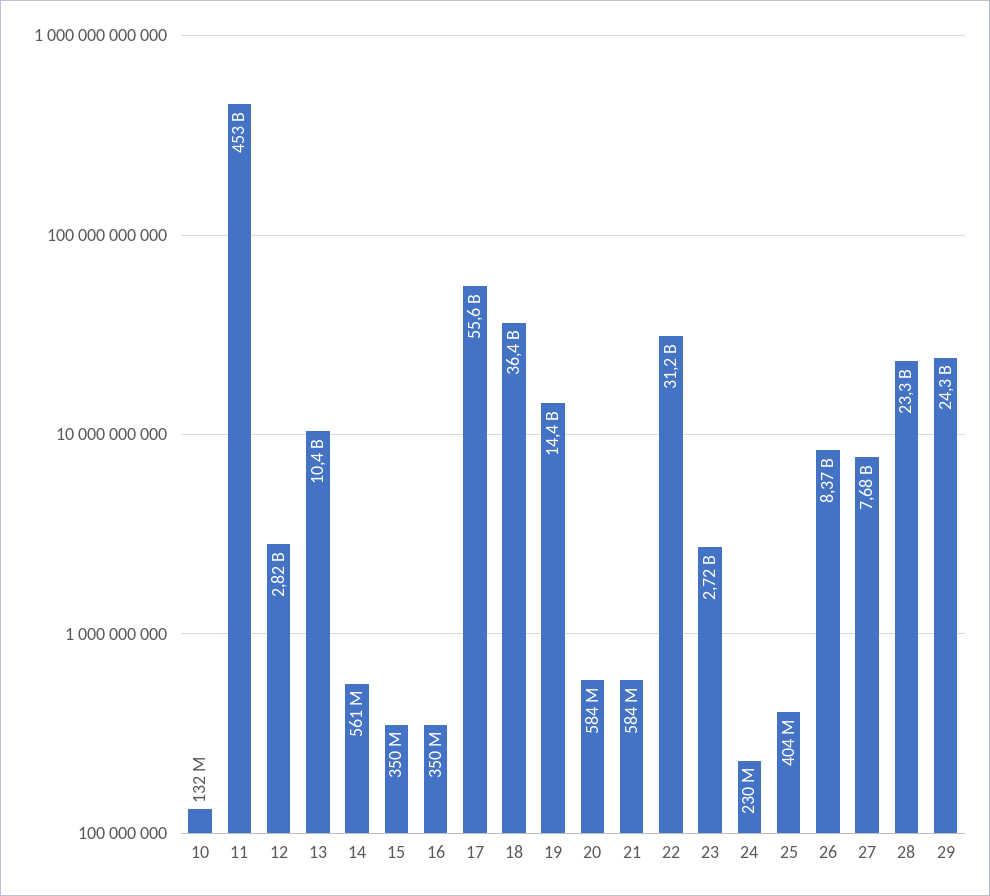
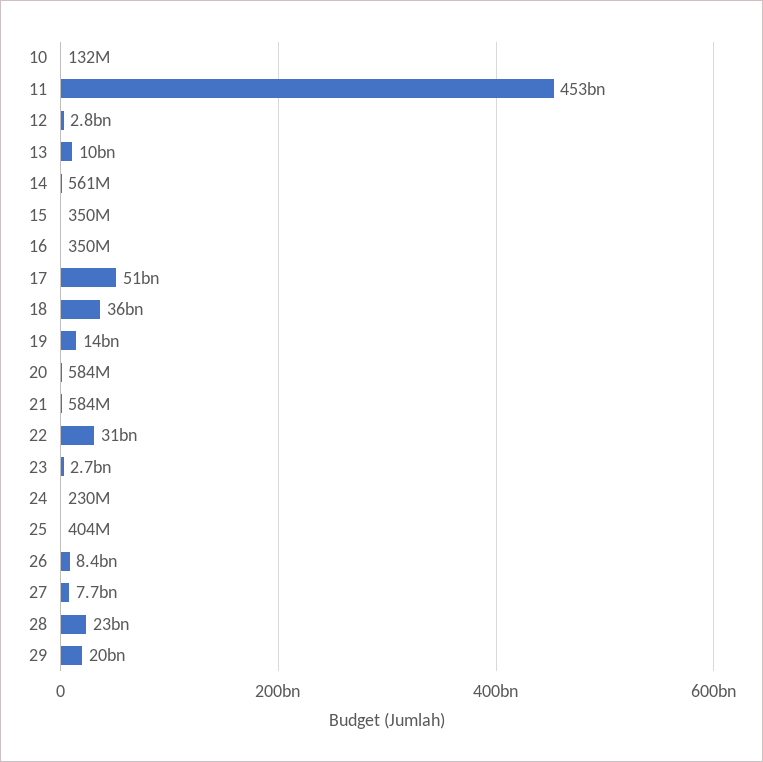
17: 55600000000 -> 51000000000
29: 24300000000 -> 20000000000

